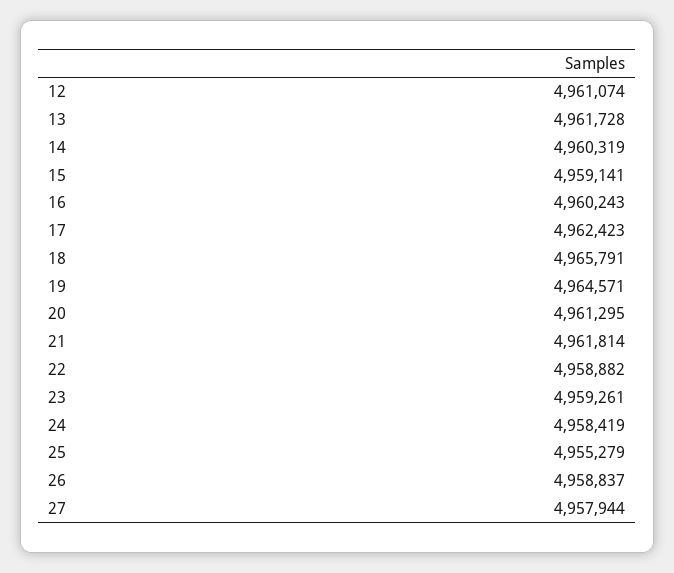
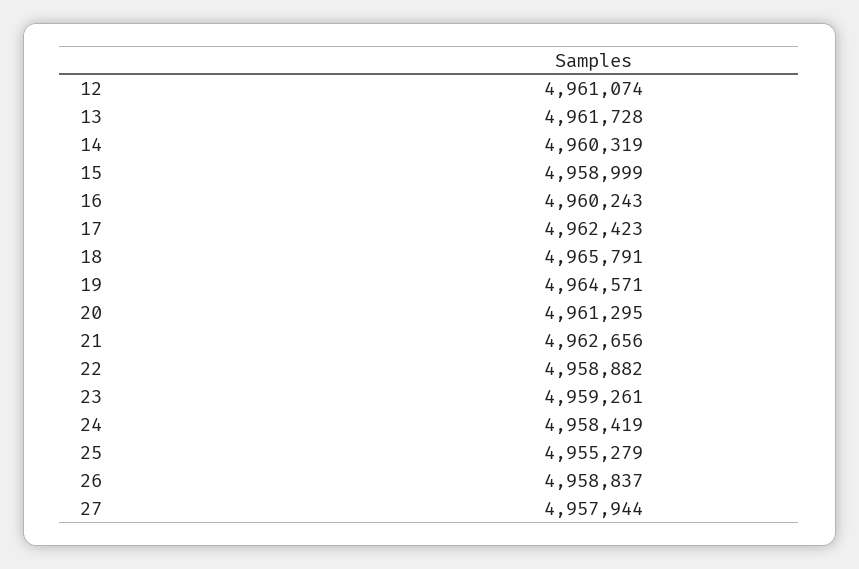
15: 4959141 -> 4958999
21: 4961814 -> 4962656

